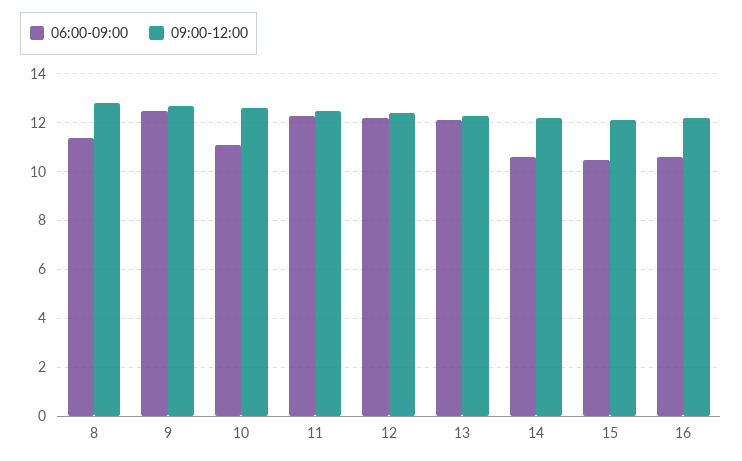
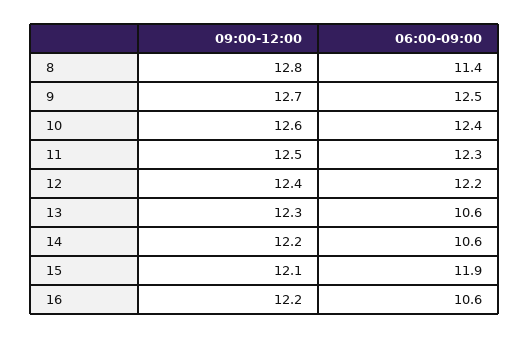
06:00-09:00, 10: 11 -> 12.4
06:00-09:00, 13: 12 -> 10.6
06:00-09:00, 15: 10.5 -> 11.9

